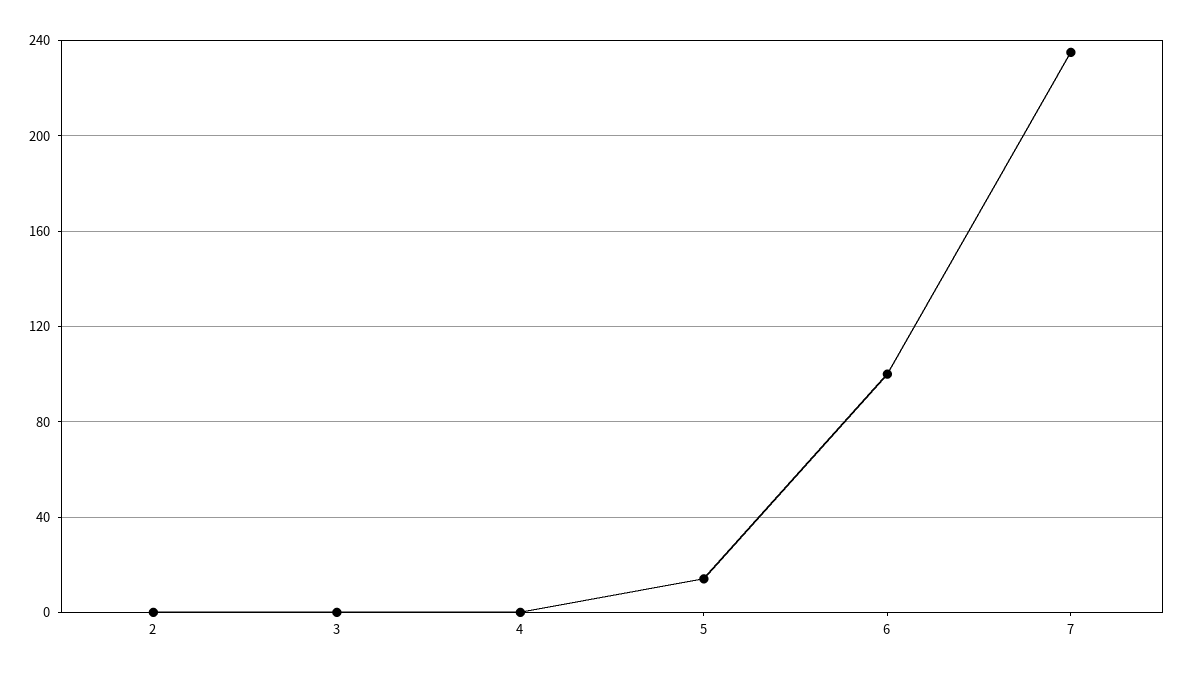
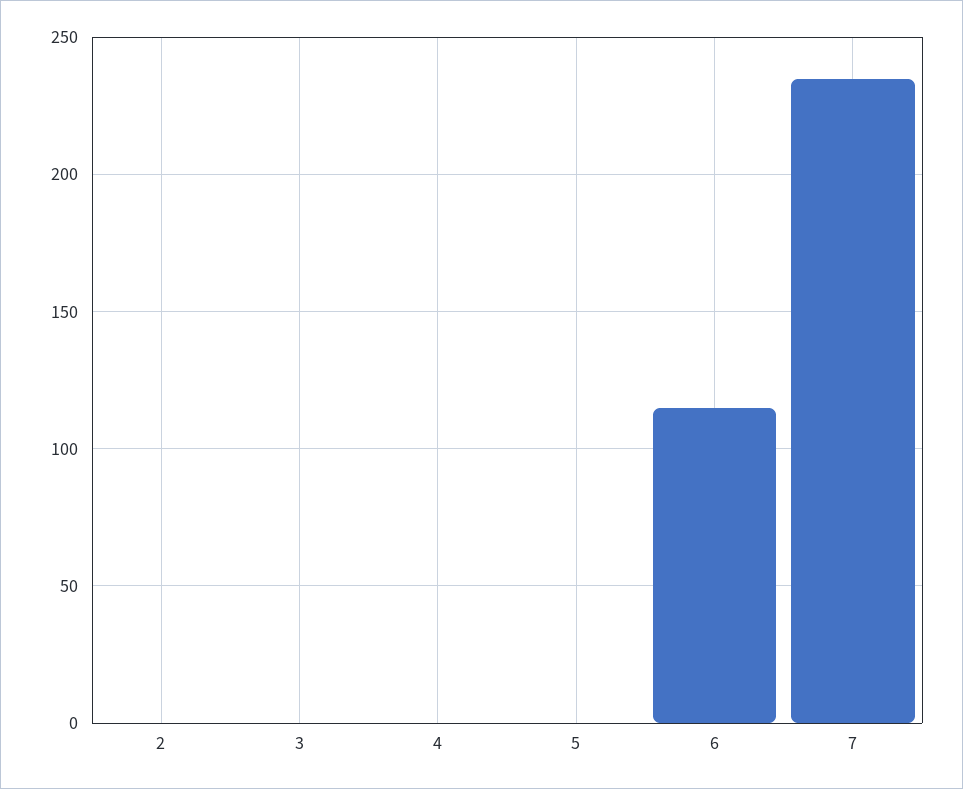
5: 15 -> 0
6: 100 -> 115

